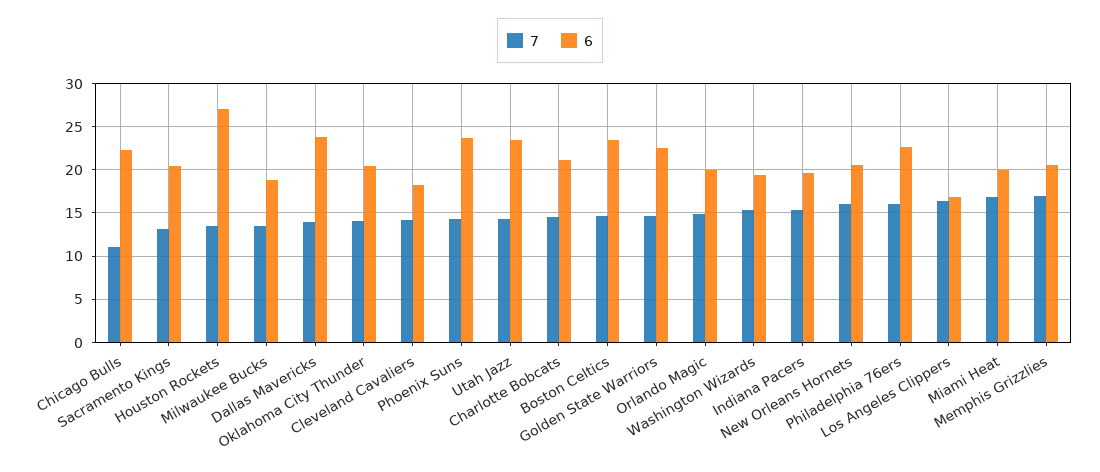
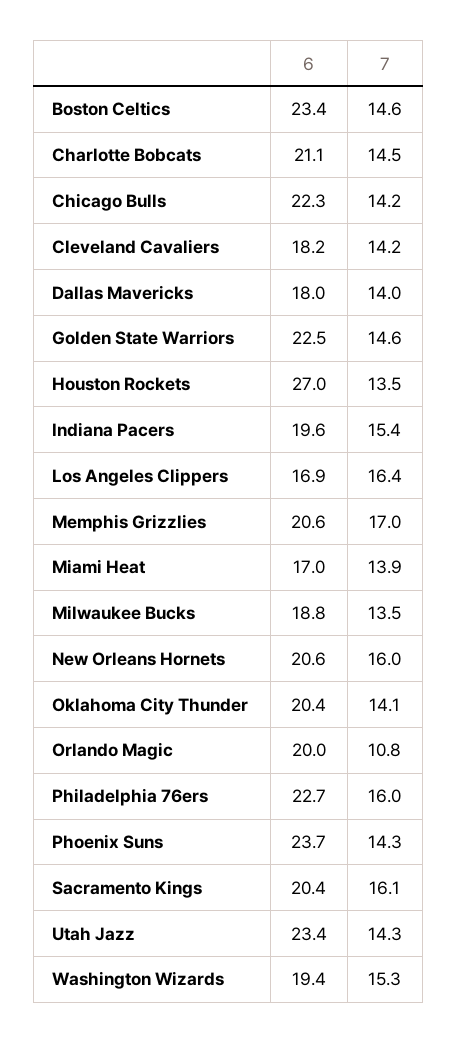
7, Chicago Bulls: 11 -> 14.2
7, Sacramento Kings: 13 -> 16.1
6, Dallas Mavericks: 24 -> 18
7, Orlando Magic: 15 -> 10.8
7, Miami Heat: 17 -> 13.9
6, Miami Heat: 20 -> 17

